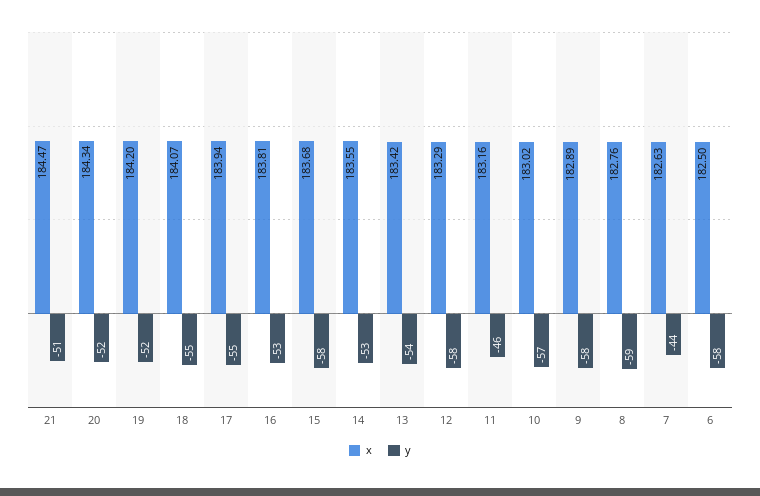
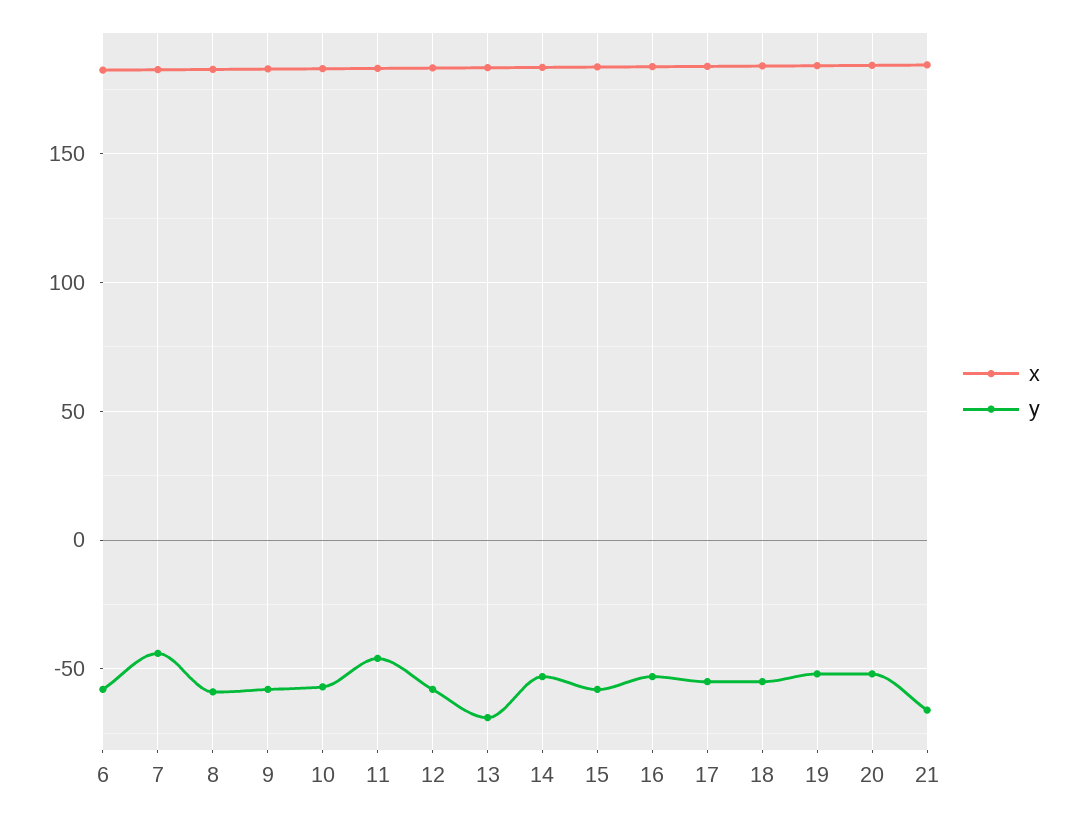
y, 21: -51 -> -65
y, 13: -54 -> -70

